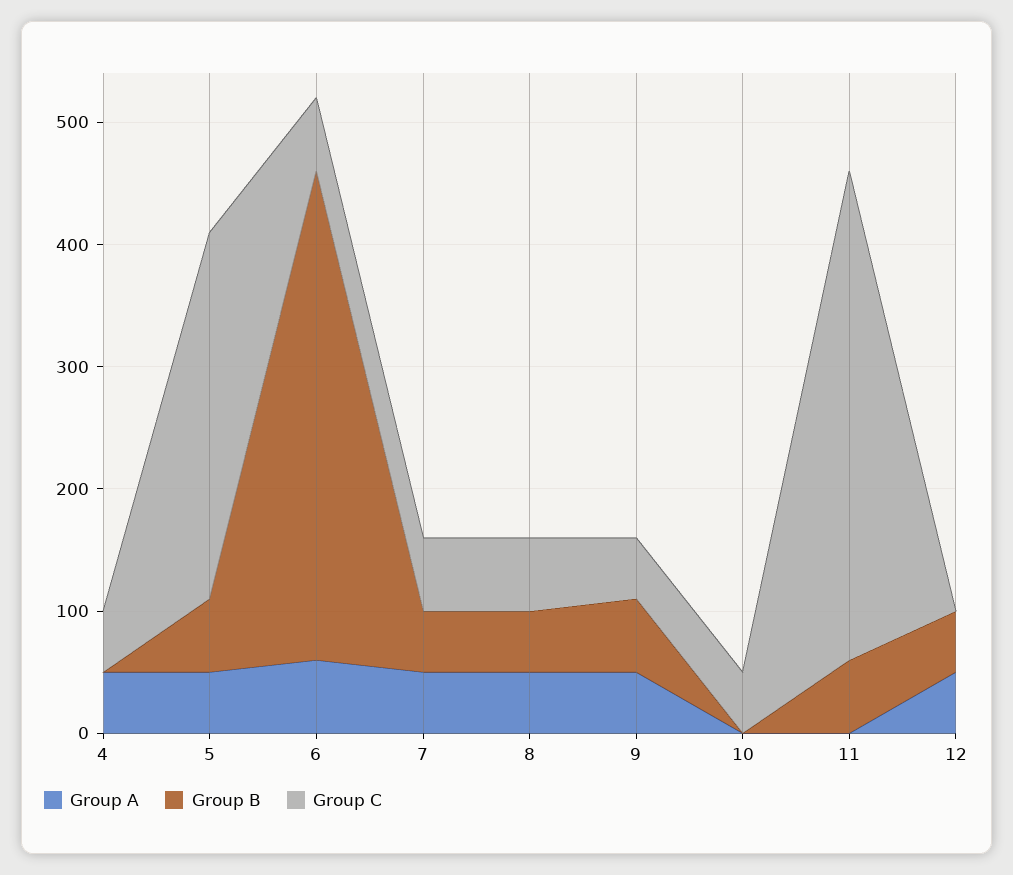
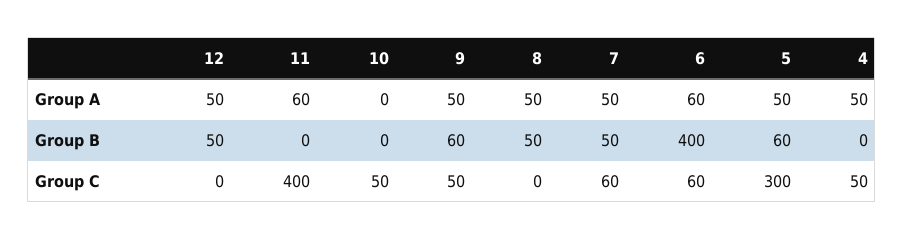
Group C, 8: 60 -> 0
Group A, 11: 0 -> 60
Group B, 11: 60 -> 0

